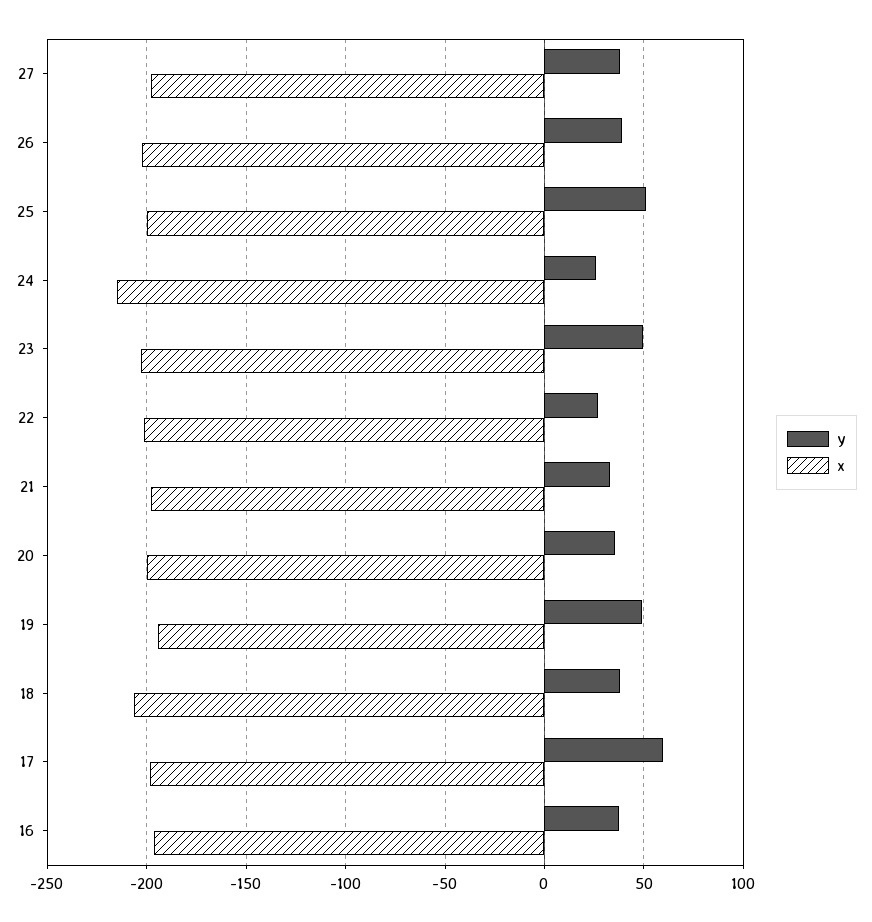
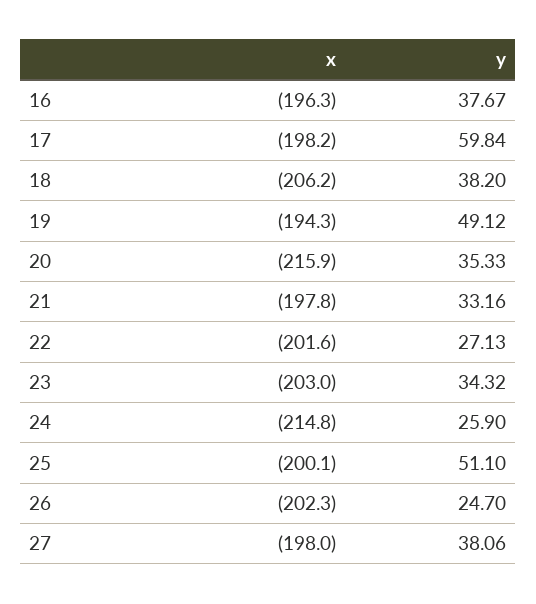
y, 26: 40 -> 24.7
y, 23: 50 -> 34.32
x, 20: -200 -> -215.9

